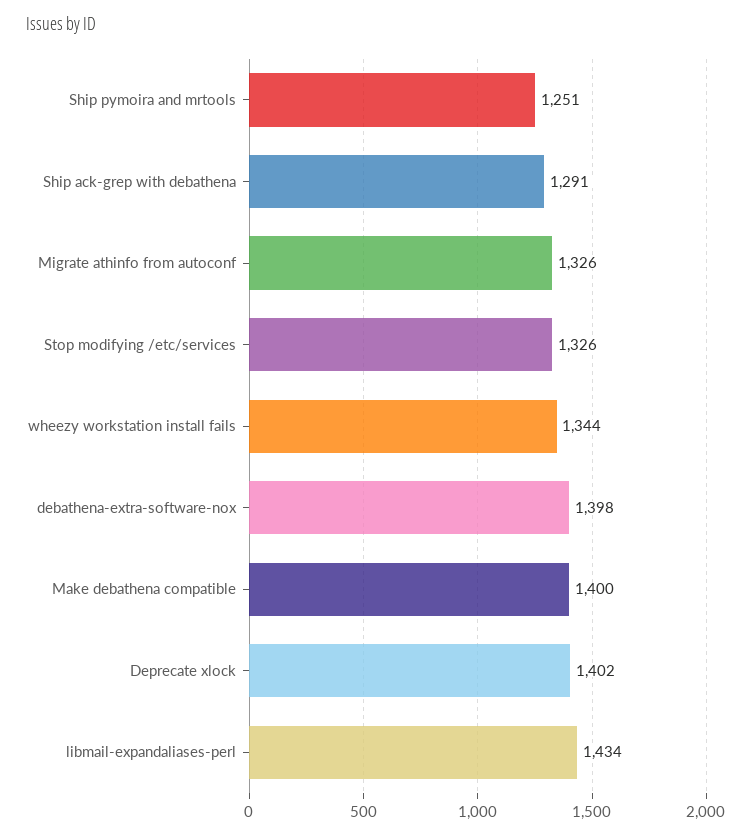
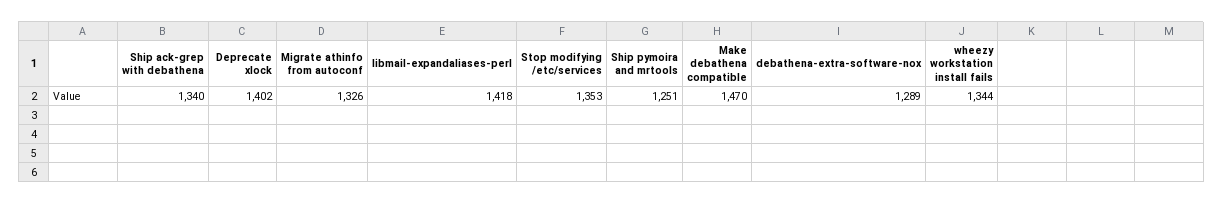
Ship ack-grep with debathena: 1291 -> 1340
Stop modifying /etc/services: 1326 -> 1353
debathena-extra-software-nox: 1398 -> 1289
Make debathena compatible: 1400 -> 1470
libmail-expandaliases-perl: 1434 -> 1418

